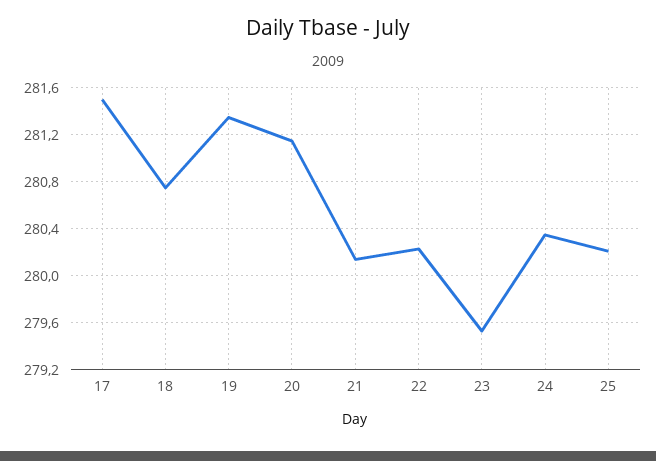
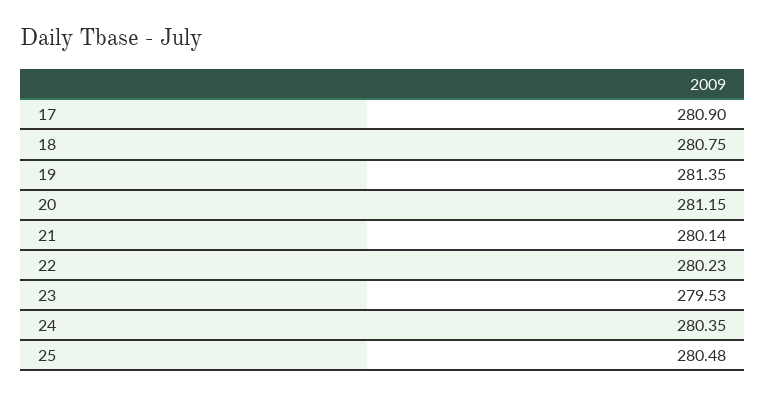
17: 281.5 -> 280.9
25: 280.2 -> 280.48

